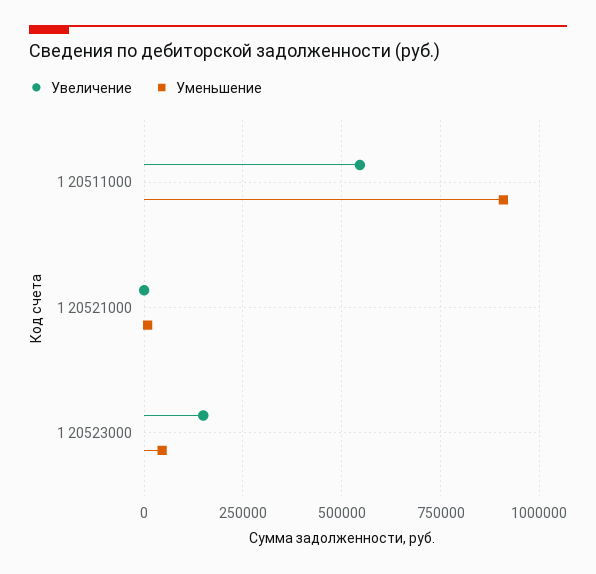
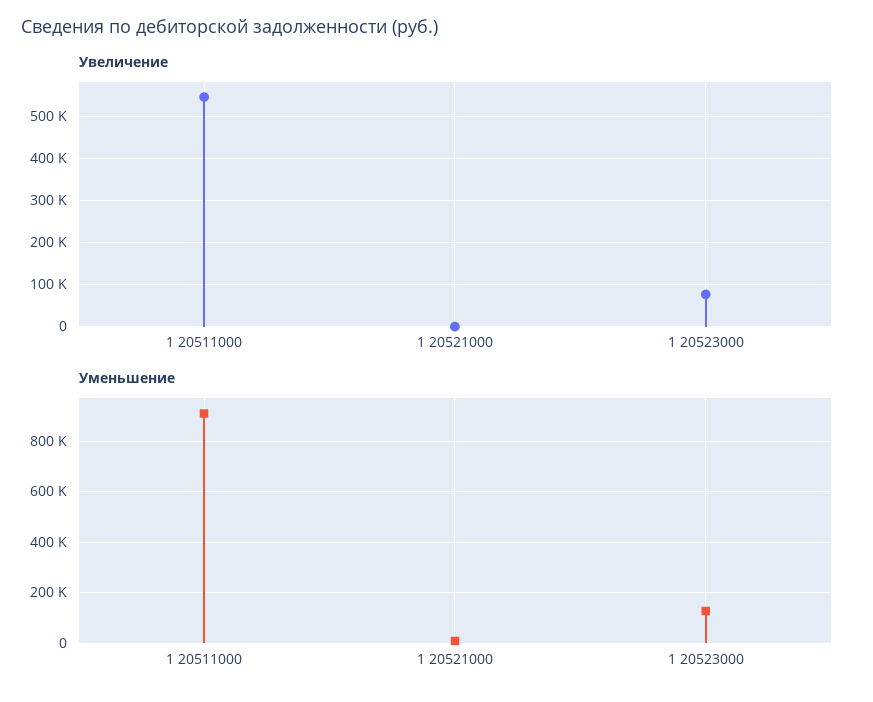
Увеличение, 1 20523000: 150000 -> 80000
Уменьшение, 1 20523000: 50000 -> 125000

